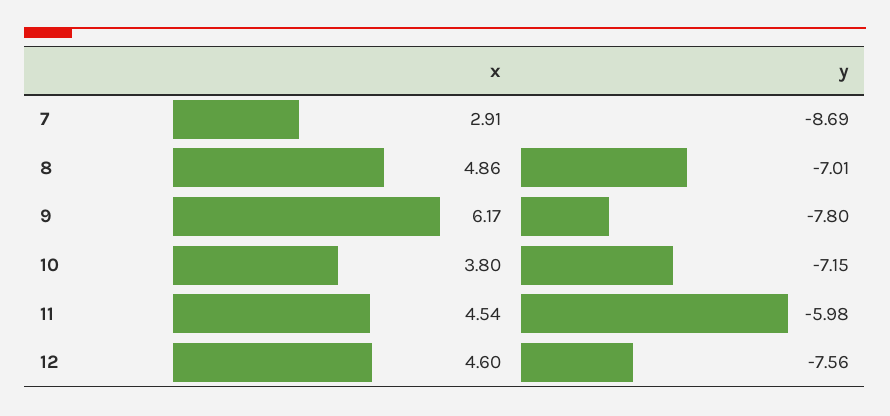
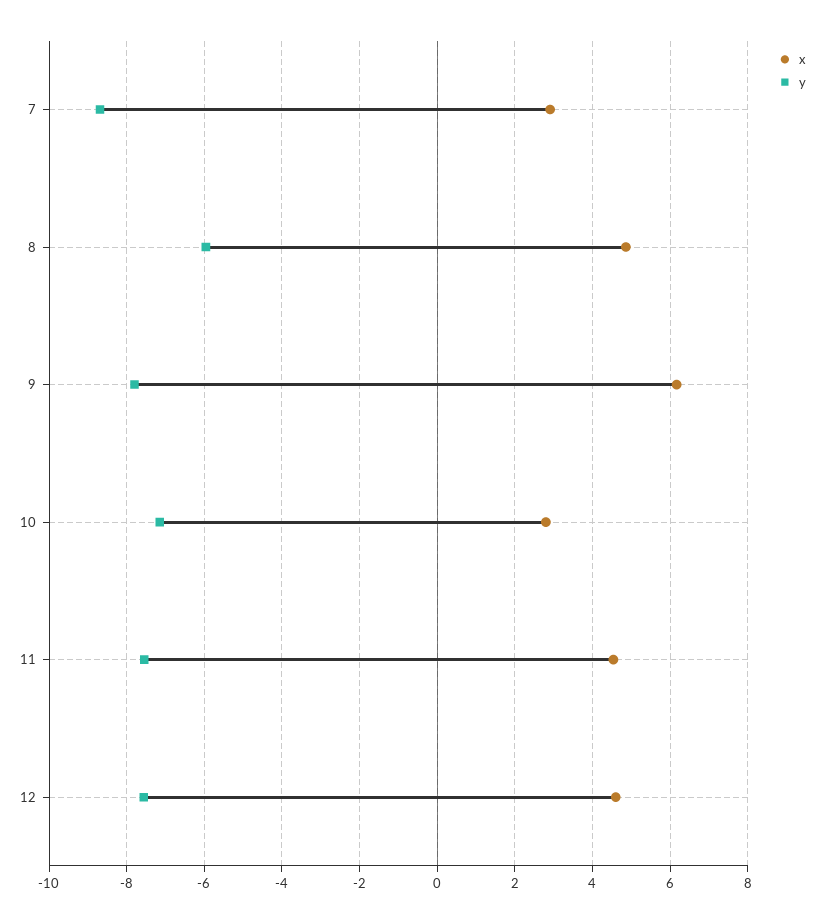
y, 8: -7.01 -> -6
x, 10: 3.8 -> 2.8
y, 11: -5.98 -> -7.6

